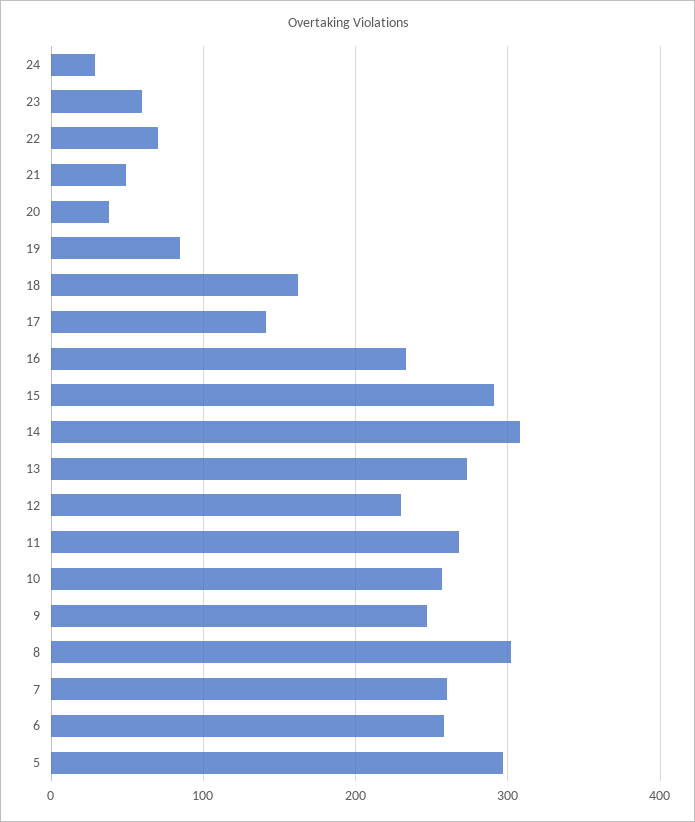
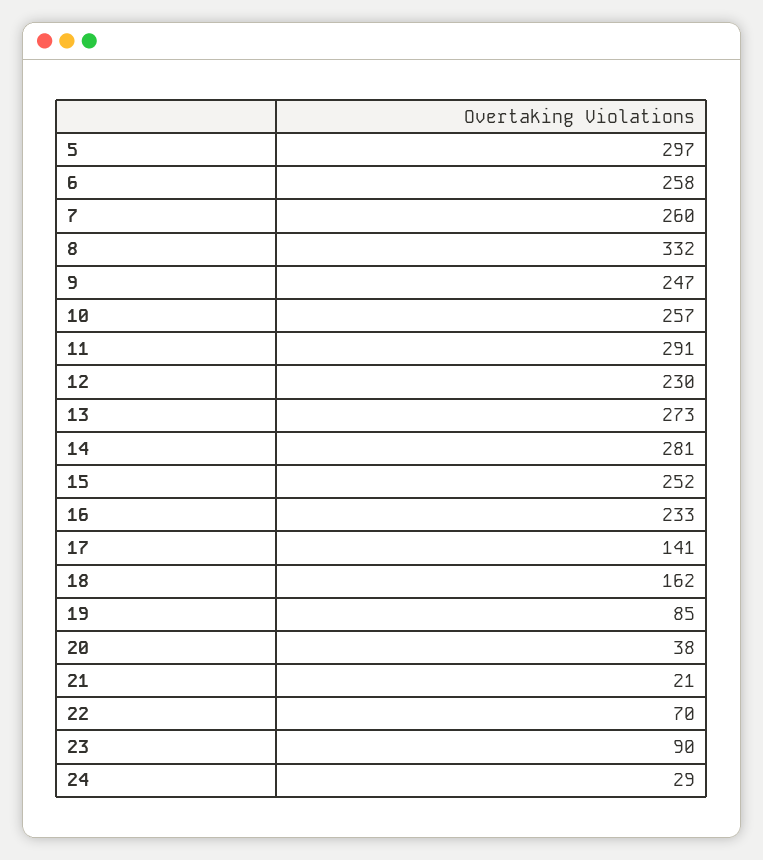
23: 60 -> 90
21: 50 -> 21
15: 290 -> 252
14: 310 -> 281
11: 270 -> 291
8: 300 -> 332

